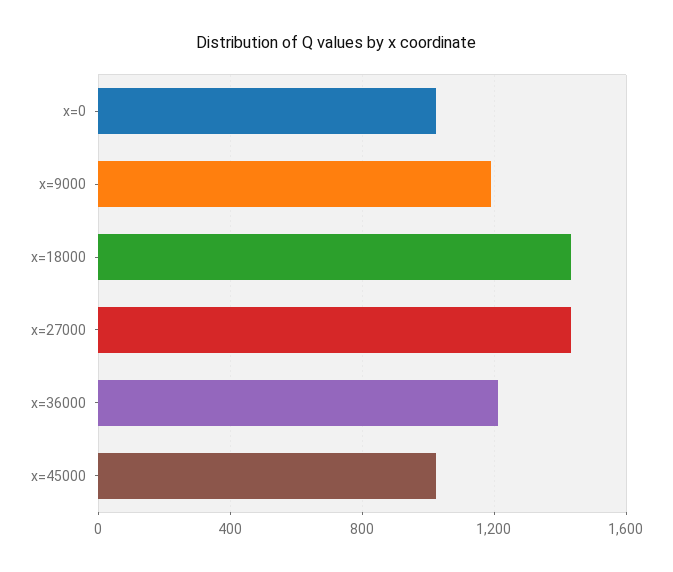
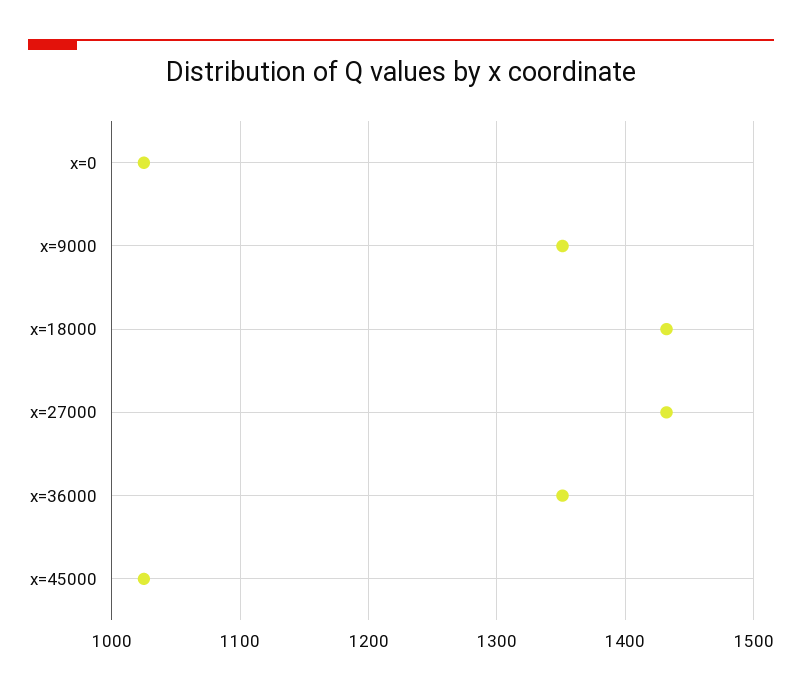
x=9000: 1200 -> 1350
x=36000: 1200 -> 1350

